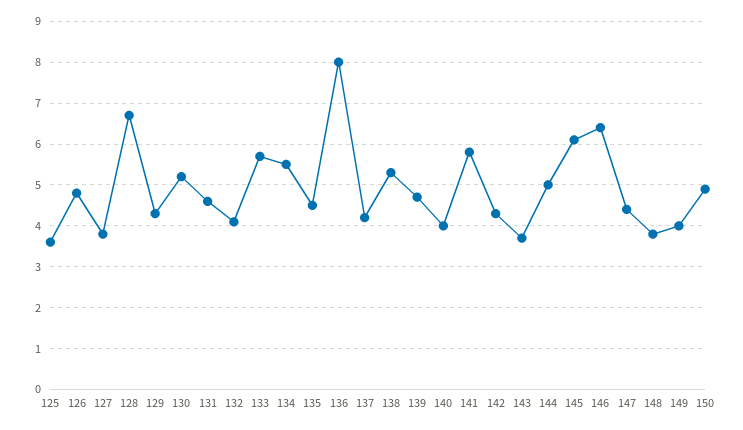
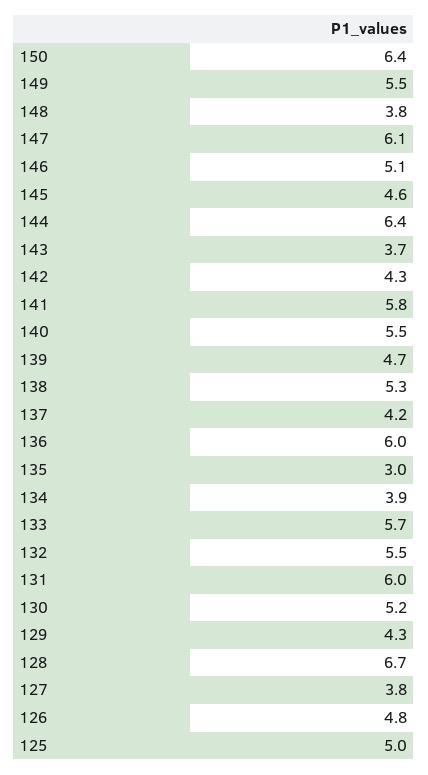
125: 3.5 -> 5
131: 4.5 -> 6
132: 4 -> 5.5
134: 5.5 -> 3.9
135: 4.5 -> 3
136: 8 -> 6
140: 4 -> 5.5
144: 5 -> 6.4
145: 6 -> 4.6
146: 6.5 -> 5.1
147: 4.5 -> 6.1
149: 4 -> 5.5
150: 5 -> 6.4

